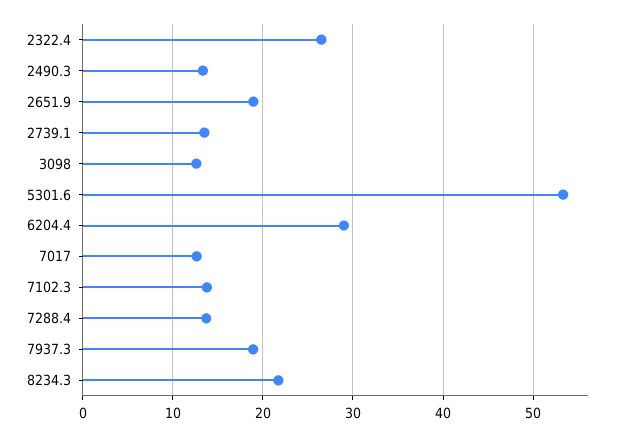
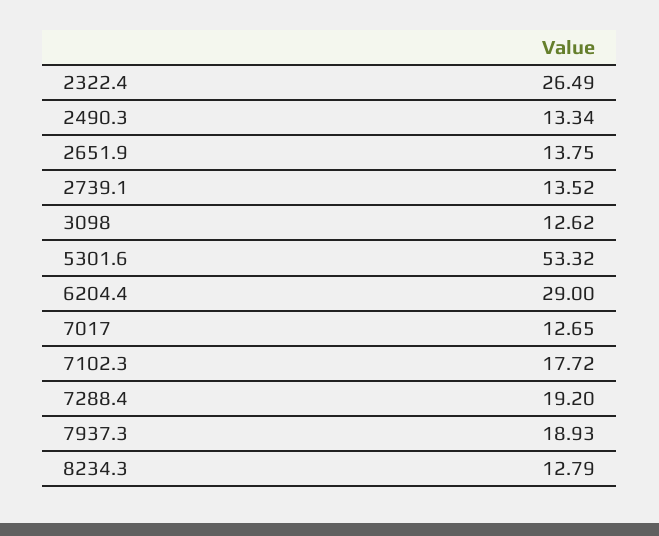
2651.9: 19 -> 13.75
7102.3: 14 -> 17.72
7288.4: 14 -> 19.2
8234.3: 22 -> 12.79

